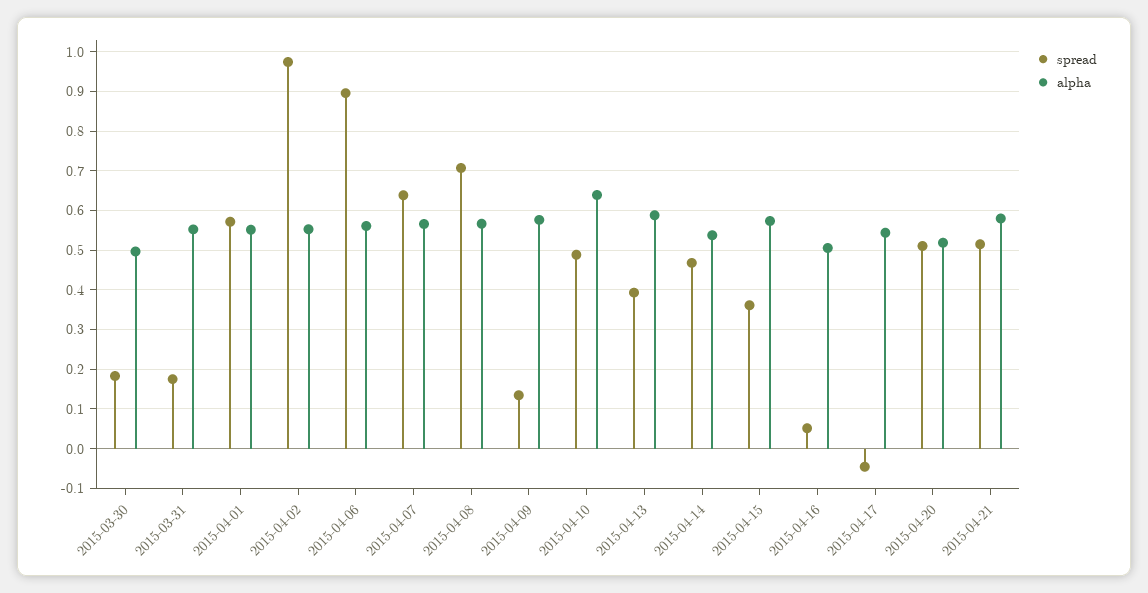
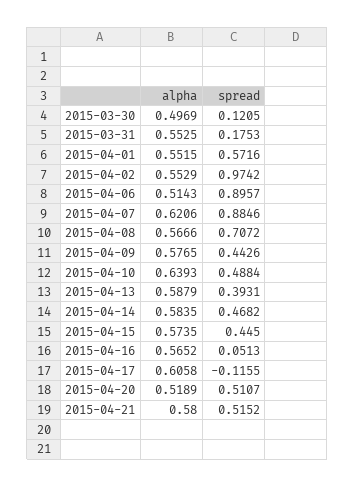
spread, 2015-03-30: 0.18 -> 0.1205
alpha, 2015-04-06: 0.56 -> 0.5143
spread, 2015-04-07: 0.64 -> 0.8846
alpha, 2015-04-07: 0.56 -> 0.6206
spread, 2015-04-09: 0.14 -> 0.4426
alpha, 2015-04-14: 0.54 -> 0.5835
spread, 2015-04-15: 0.36 -> 0.445
alpha, 2015-04-16: 0.5 -> 0.5652
spread, 2015-04-17: -0.04 -> -0.1155
alpha, 2015-04-17: 0.54 -> 0.6058

